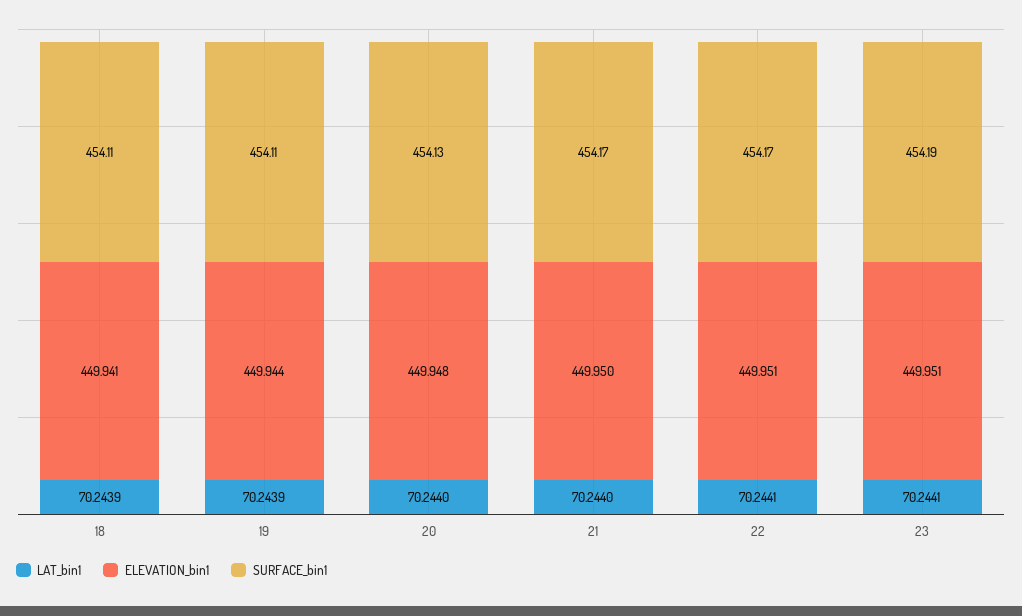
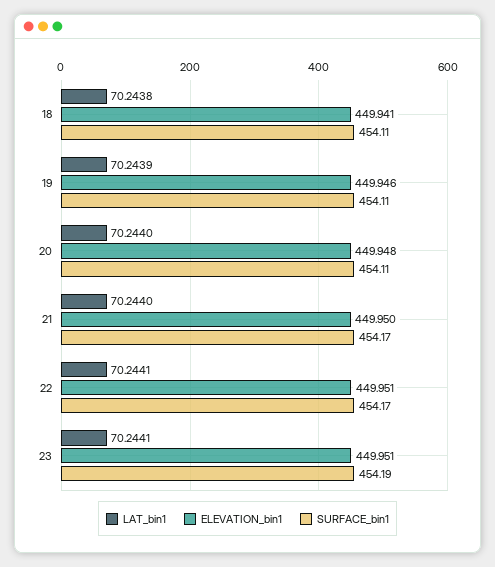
LAT_bin1, 18: 70.2439 -> 70.2438
ELEVATION_bin1, 19: 449.944 -> 449.946
SURFACE_bin1, 20: 454.13 -> 454.11

